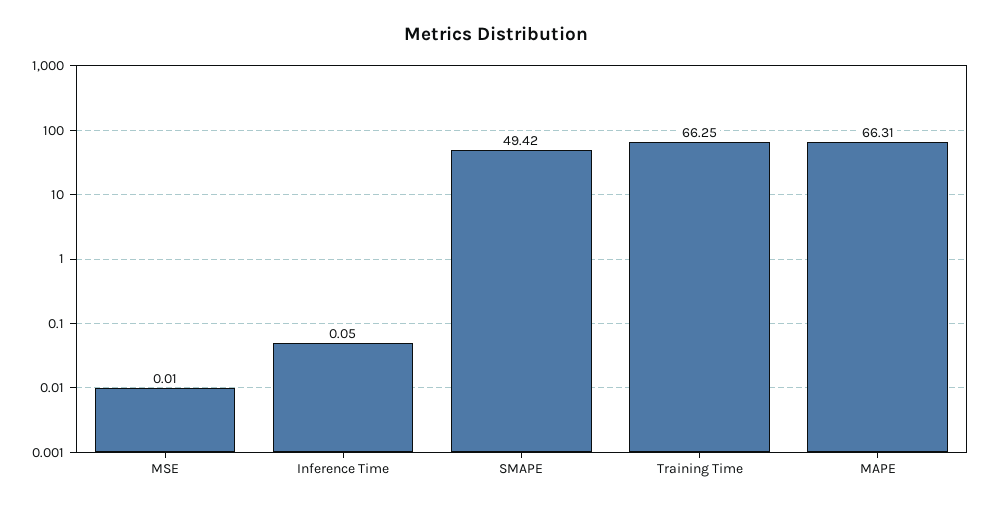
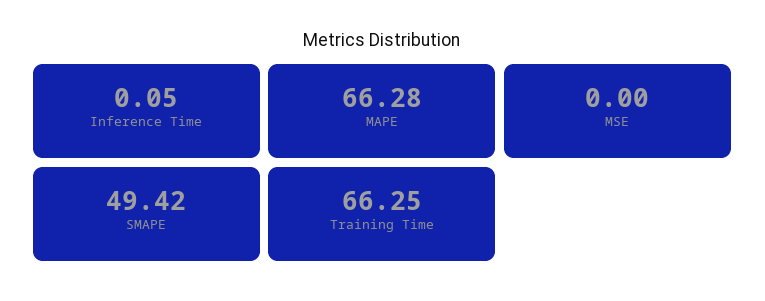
MSE: 0.01 -> 0
MAPE: 66.31 -> 66.28

